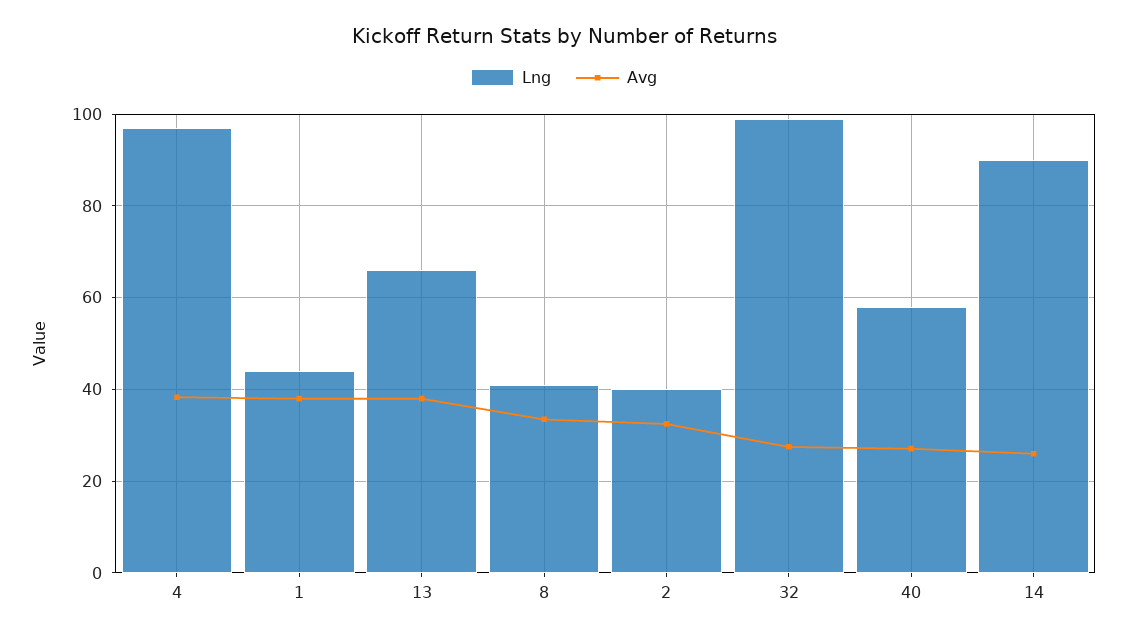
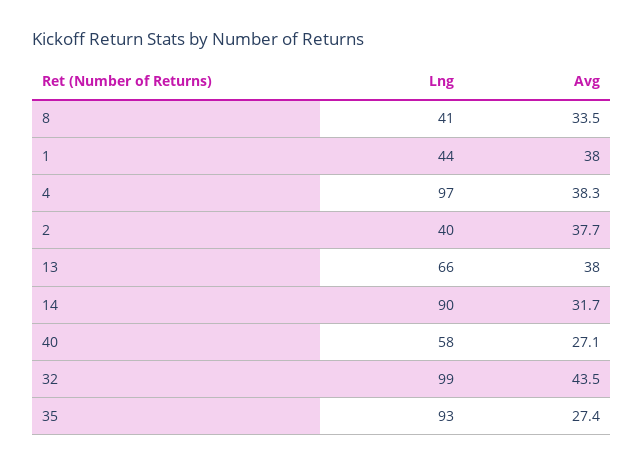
Avg, 2: 32 -> 37.7
Avg, 32: 28 -> 43.5
Avg, 14: 26 -> 31.7
Lng, 35: none -> 93
Avg, 35: none -> 27.4

